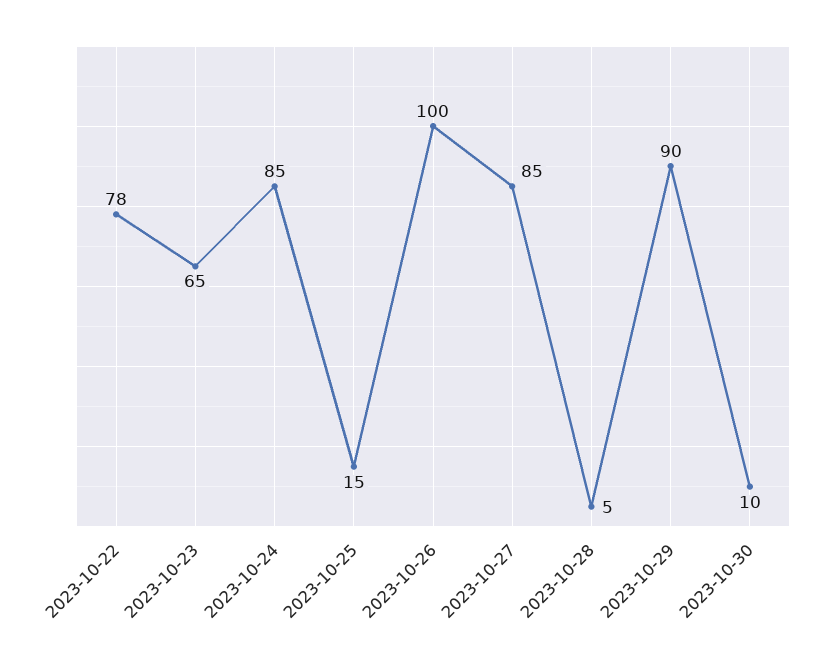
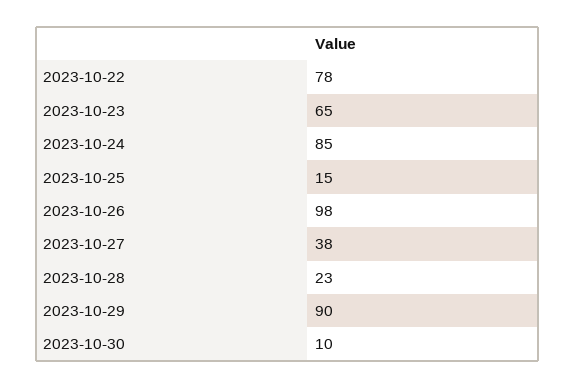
2023-10-26: 100 -> 98
2023-10-27: 85 -> 38
2023-10-28: 5 -> 23

